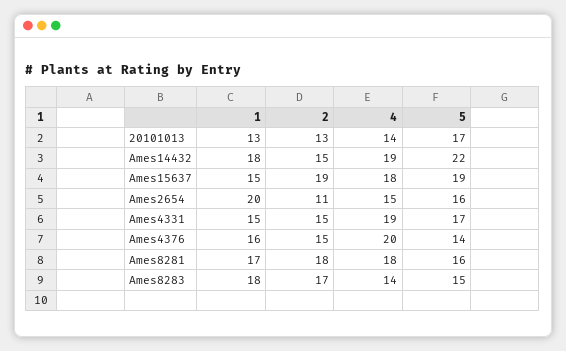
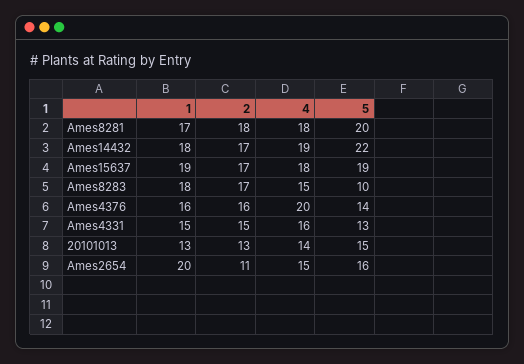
5, 20101013: 17 -> 15
2, Ames14432: 15 -> 17
1, Ames15637: 15 -> 19
2, Ames15637: 19 -> 17
4, Ames4331: 19 -> 16
5, Ames4331: 17 -> 13
2, Ames4376: 15 -> 16
5, Ames8281: 16 -> 20
4, Ames8283: 14 -> 15
5, Ames8283: 15 -> 10

